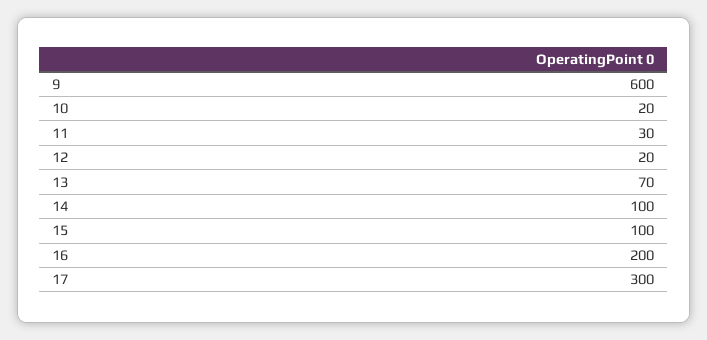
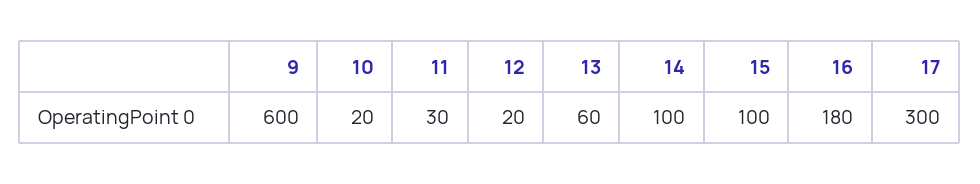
13: 70 -> 60
16: 200 -> 180

